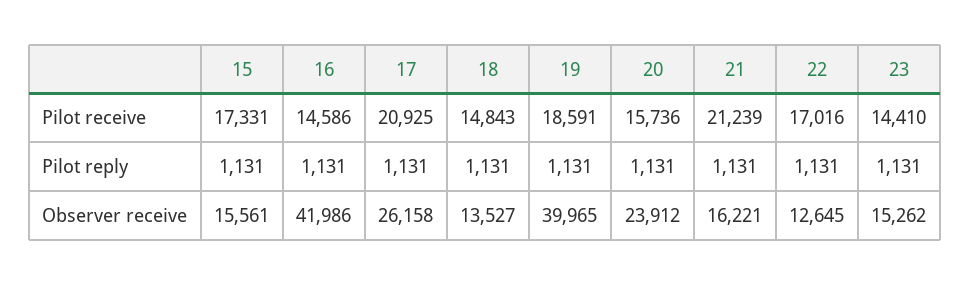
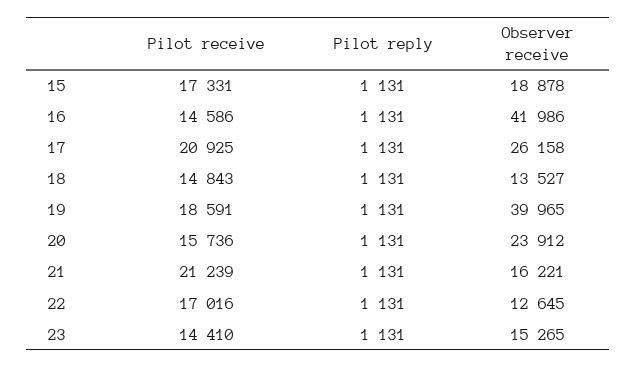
15, Observer receive: 15561 -> 18878
23, Observer receive: 15262 -> 15265

